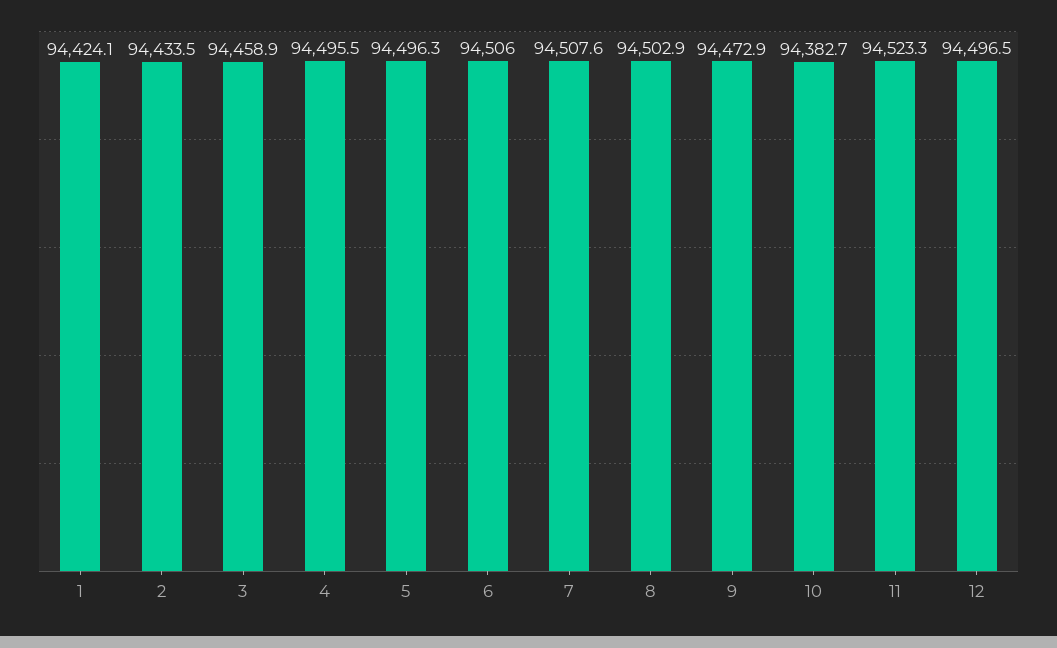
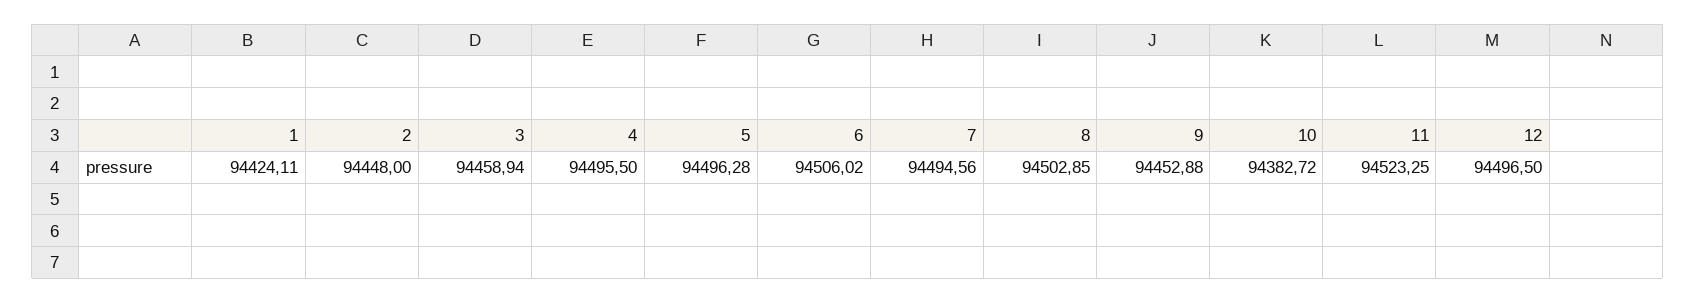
2: 94433.5 -> 94448
7: 94507.6 -> 94494.56
9: 94472.9 -> 94452.88

